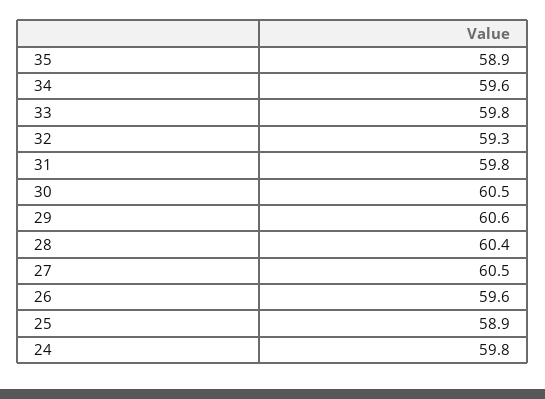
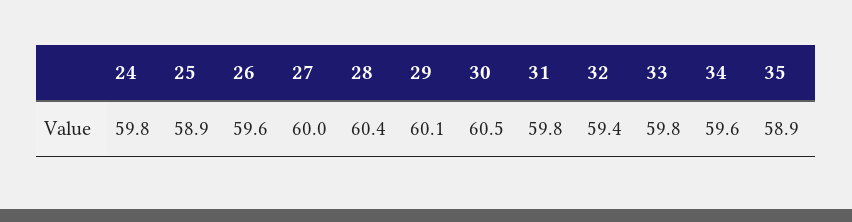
32: 59.3 -> 59.4
29: 60.6 -> 60.1
27: 60.5 -> 60

